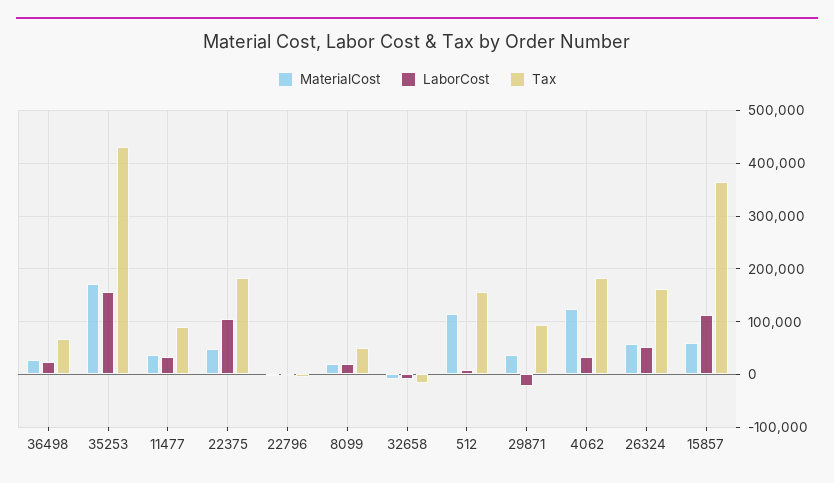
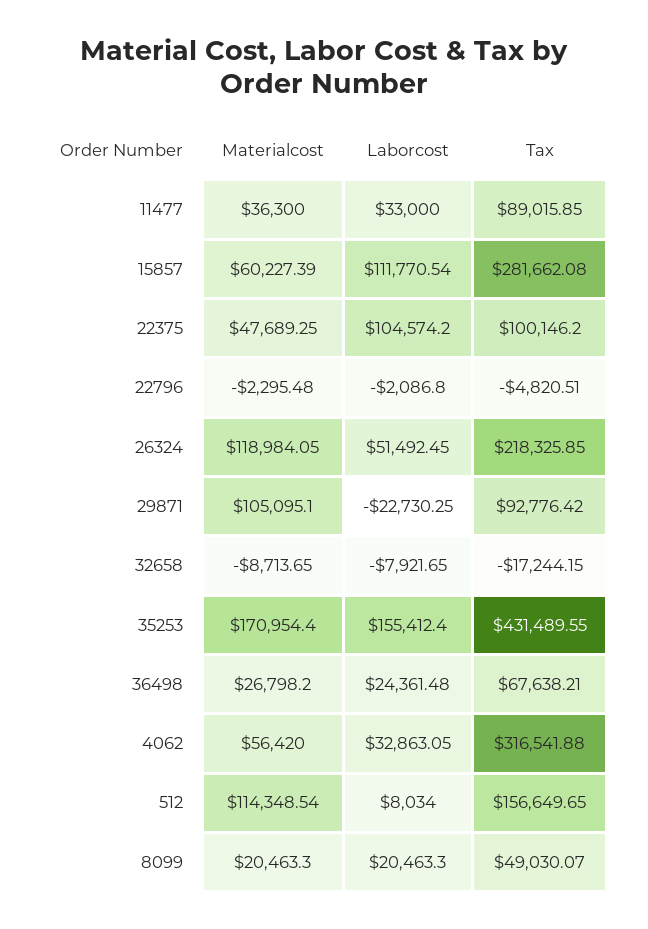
Tax, 22375: 180000 -> 100146.2
MaterialCost, 29871: 40000 -> 105095.1
MaterialCost, 4062: 120000 -> 56420
Tax, 4062: 180000 -> 316541.88
MaterialCost, 26324: 60000 -> 118984.05
Tax, 26324: 160000 -> 218325.85
Tax, 15857: 360000 -> 281662.08

